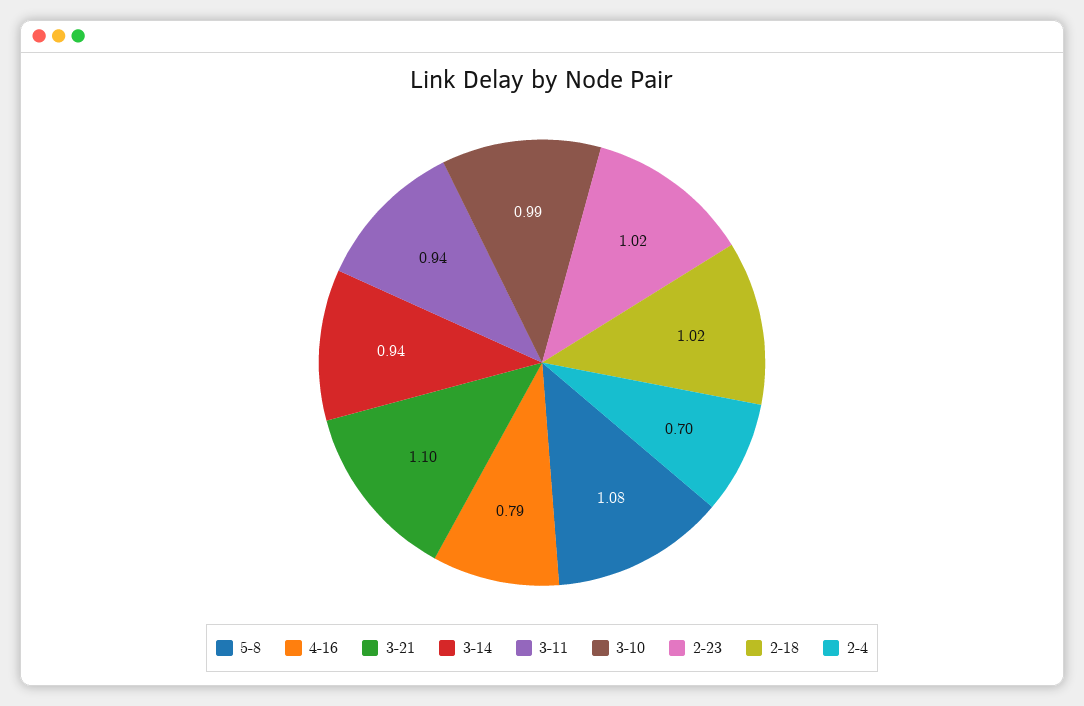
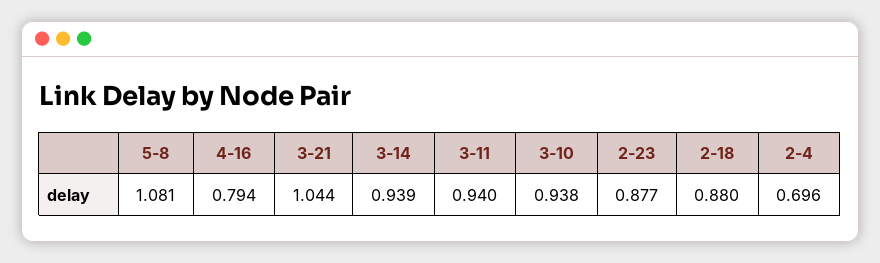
3-21: 1.1 -> 1.044
3-10: 0.99 -> 0.938
2-23: 1.02 -> 0.877
2-18: 1.02 -> 0.88

